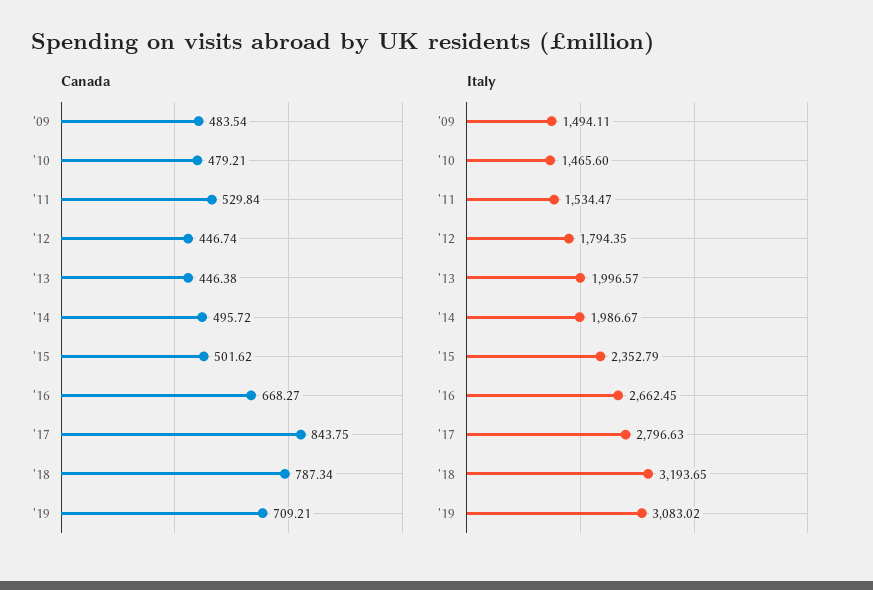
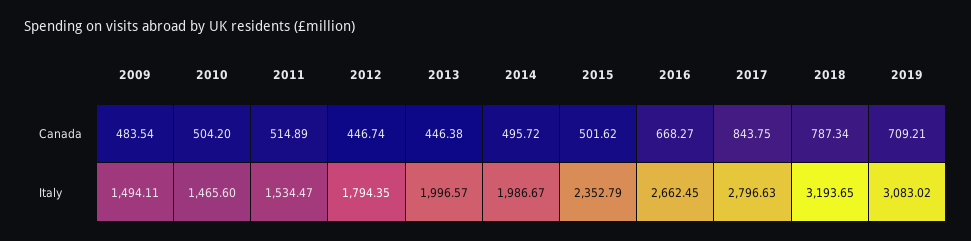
Canada, '10: 479.21 -> 504.2
Canada, '11: 529.84 -> 514.89

